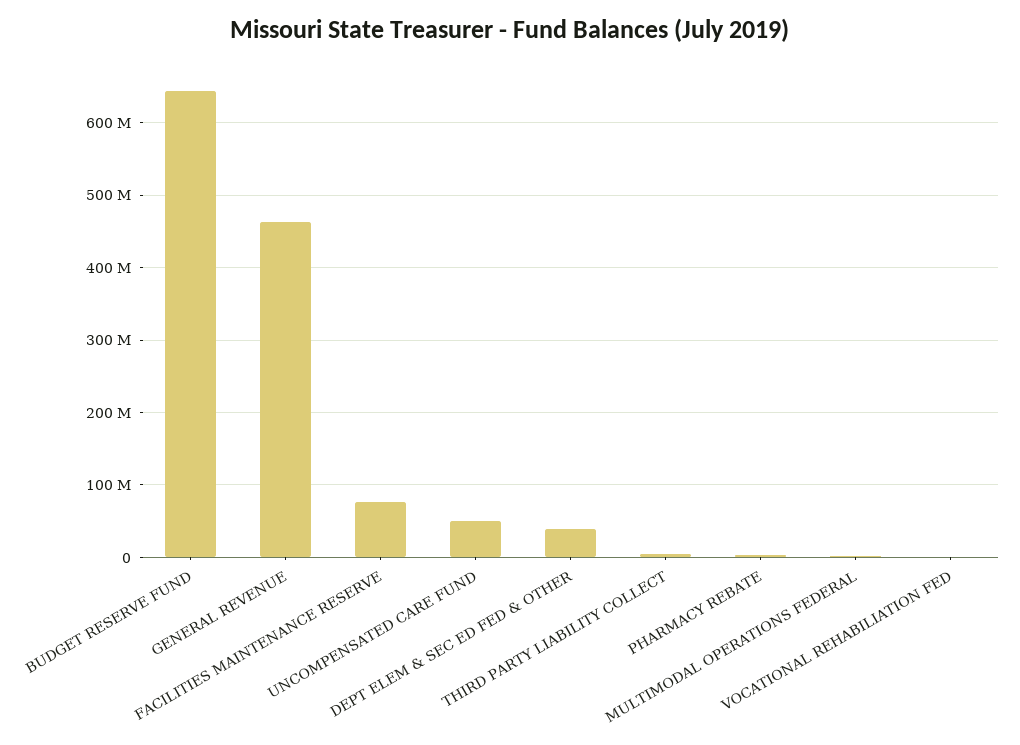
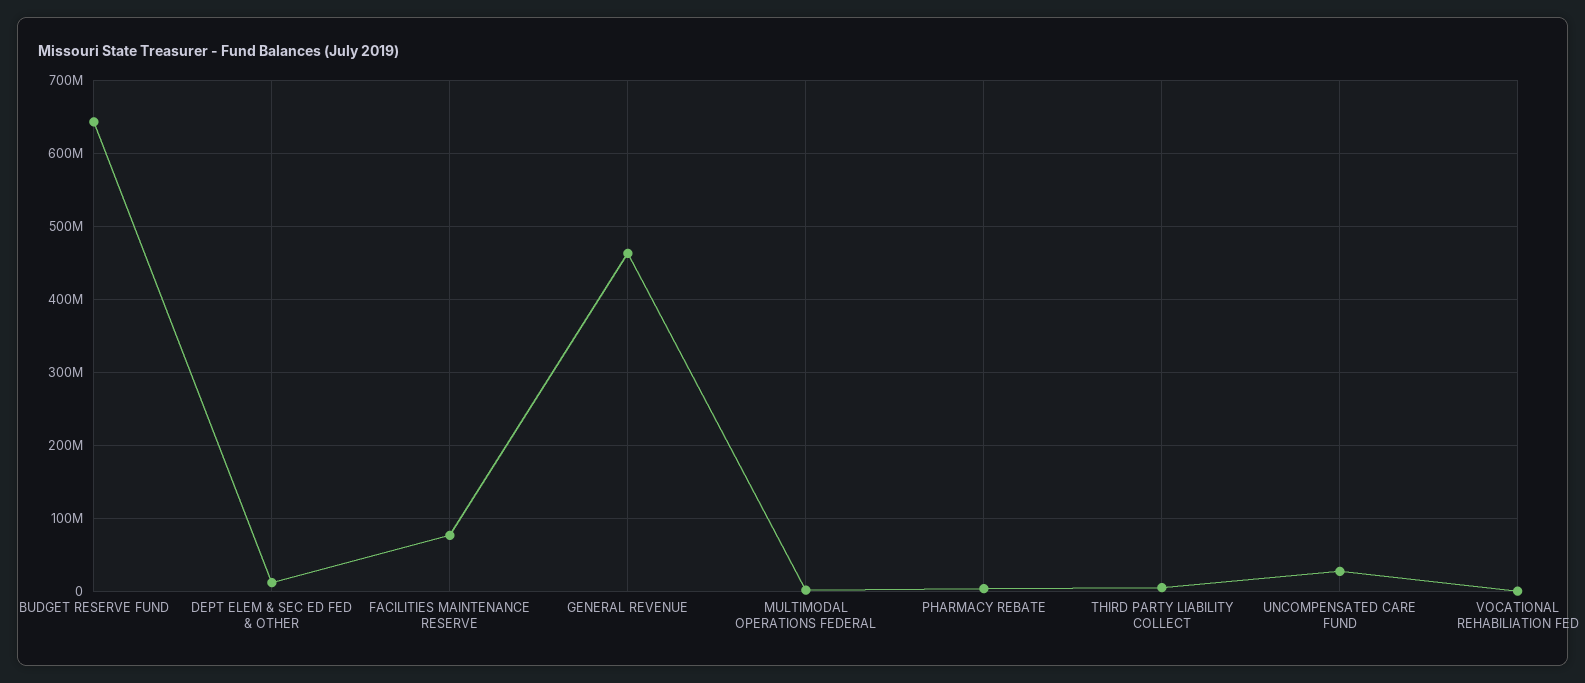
UNCOMPENSATED CARE FUND: 50000000 -> 30000000
DEPT ELEM & SEC ED FED & OTHER: 40000000 -> 10000000

